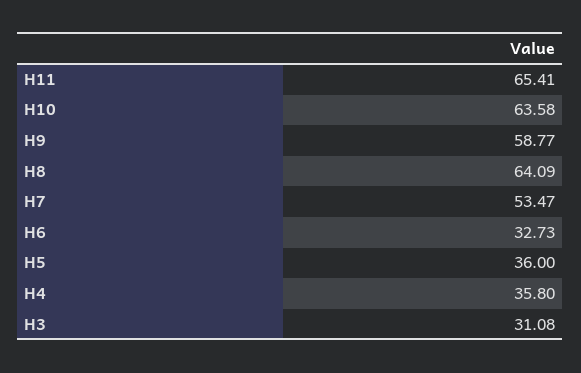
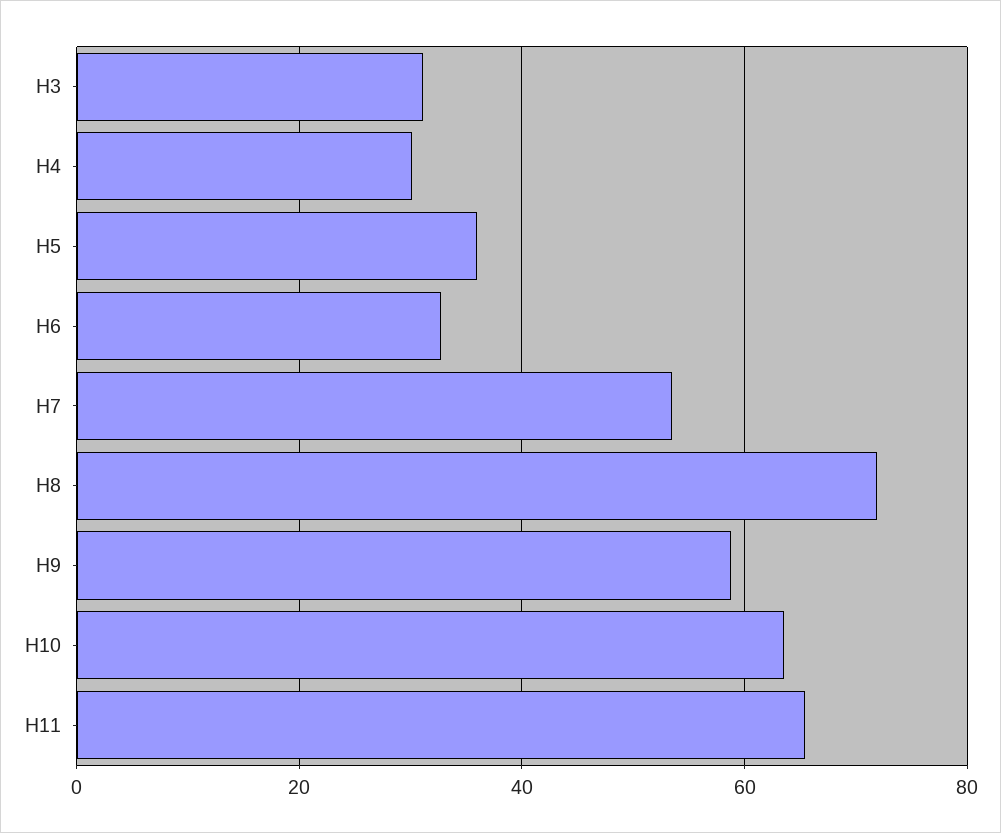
H8: 64.09 -> 72
H4: 35.8 -> 30

